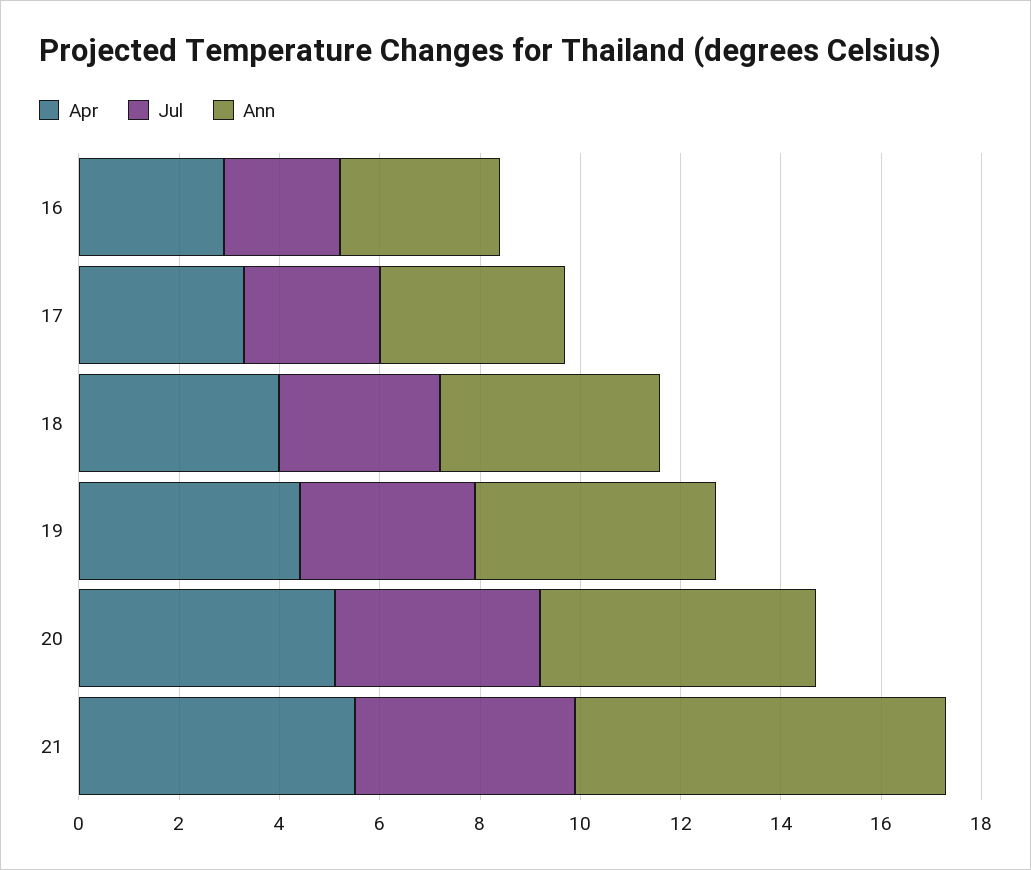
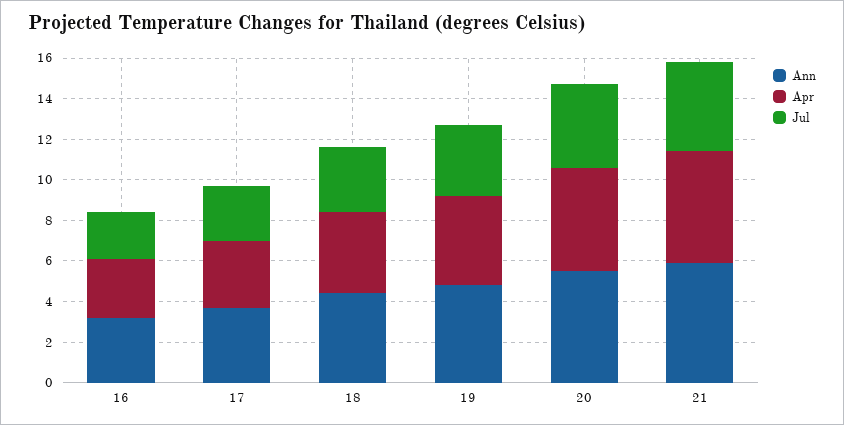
Ann, 21: 7.5 -> 6

